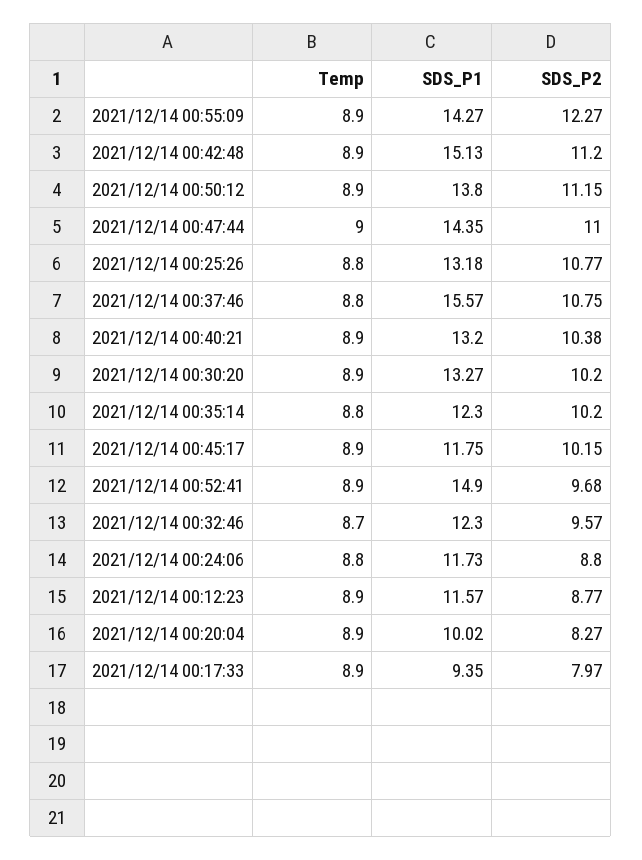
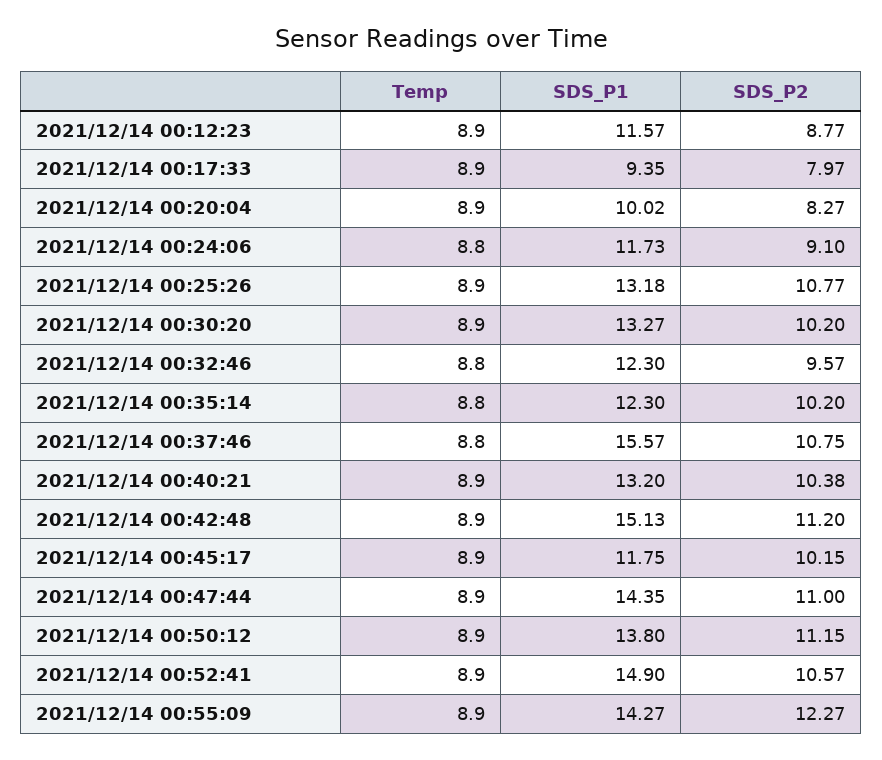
Temp, 2021/12/14 00:47:44: 9 -> 8.9
Temp, 2021/12/14 00:25:26: 8.8 -> 8.9
SDS_P2, 2021/12/14 00:52:41: 9.68 -> 10.57
Temp, 2021/12/14 00:32:46: 8.7 -> 8.8
SDS_P2, 2021/12/14 00:24:06: 8.8 -> 9.1

